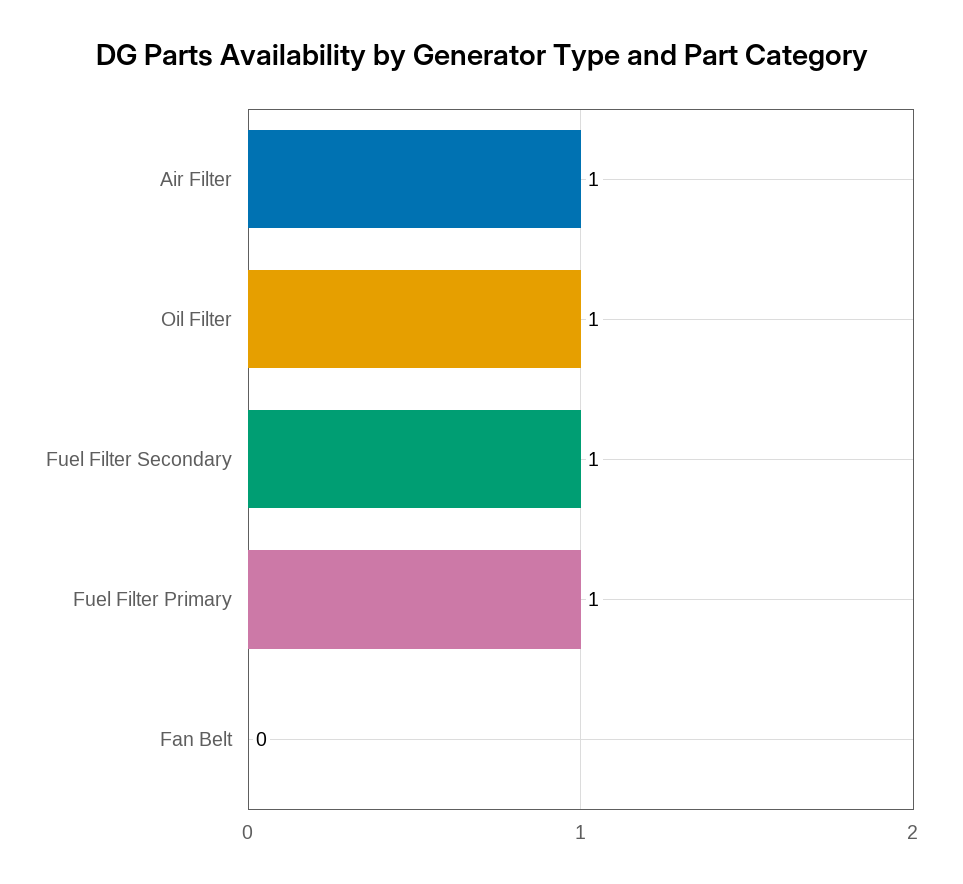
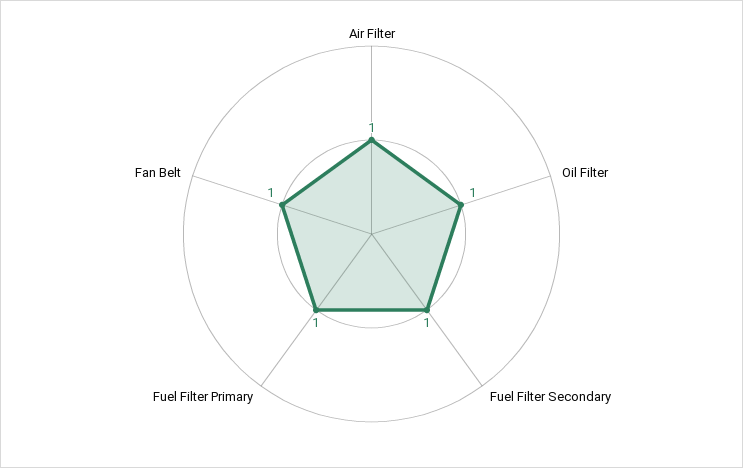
Fan Belt: 0 -> 1

